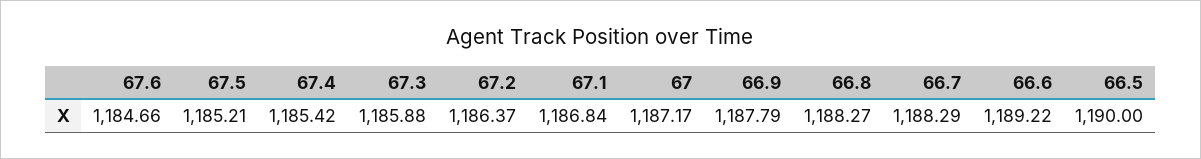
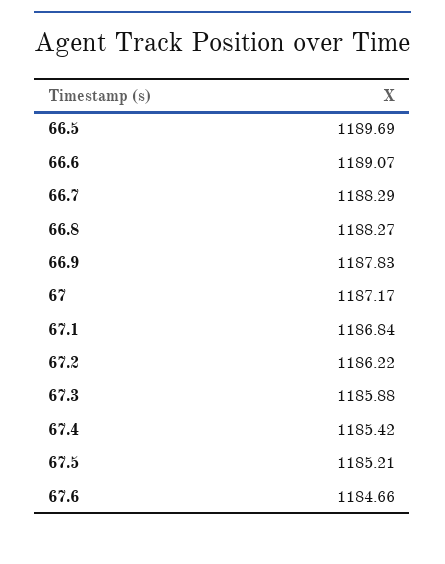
67.2: 1186.37 -> 1186.22
66.9: 1187.79 -> 1187.83
66.6: 1189.22 -> 1189.07
66.5: 1190 -> 1189.69

